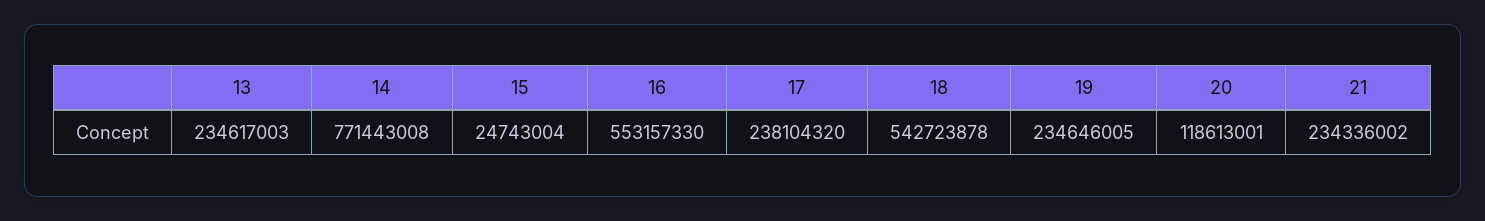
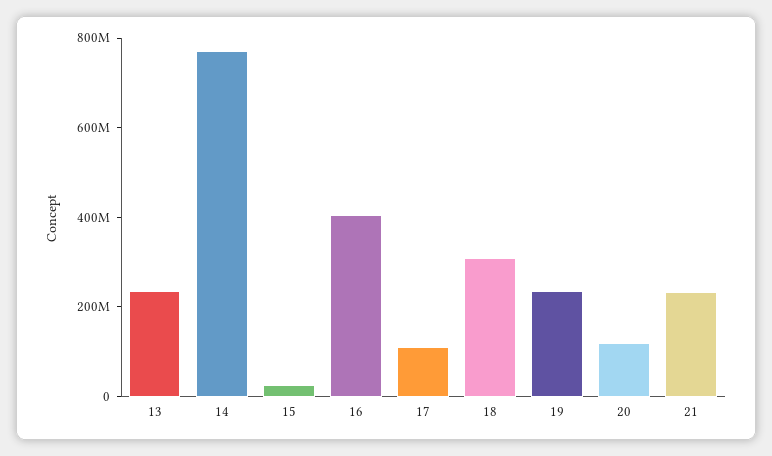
16: 553157330 -> 400000000
17: 238104320 -> 100000000
18: 542723878 -> 300000000

